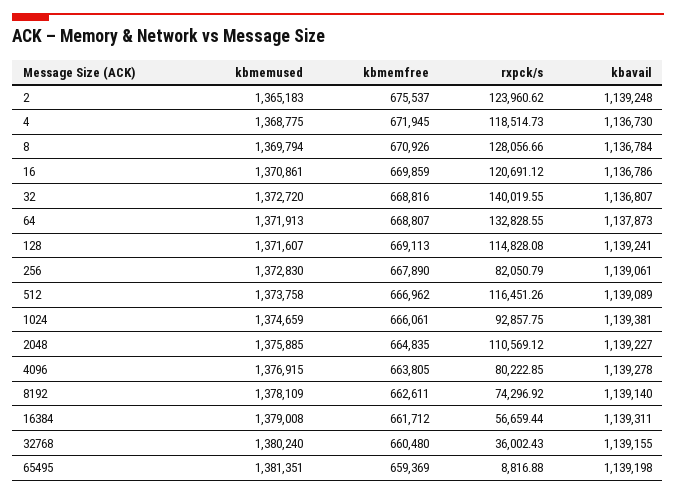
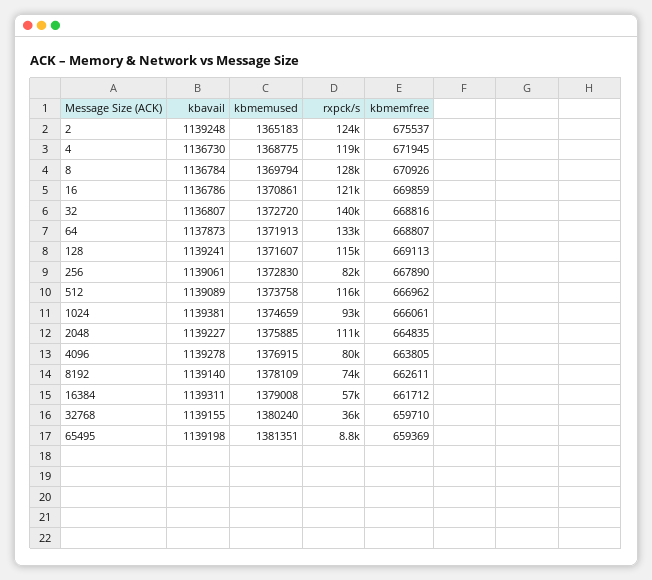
kbmemfree, 32768: 660480 -> 659710

